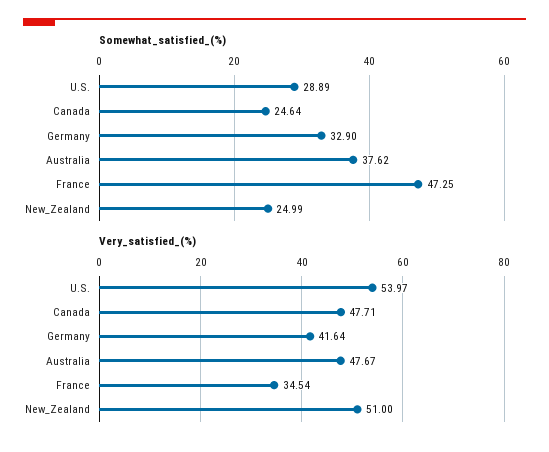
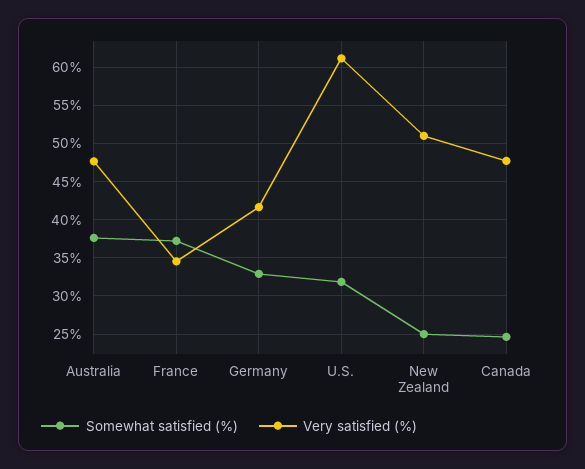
Somewhat_satisfied_(%), U.S.: 28.89 -> 32
Somewhat_satisfied_(%), France: 47.25 -> 37
Very_satisfied_(%), U.S.: 53.97 -> 61

